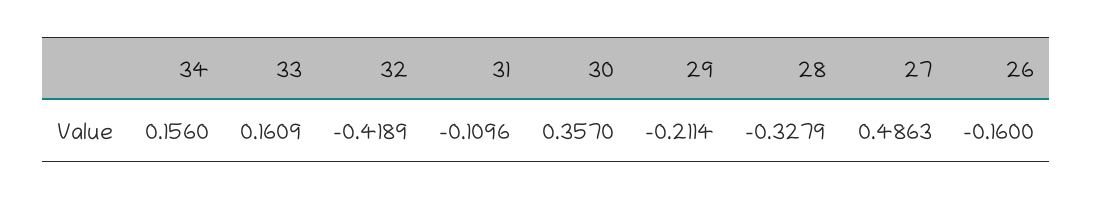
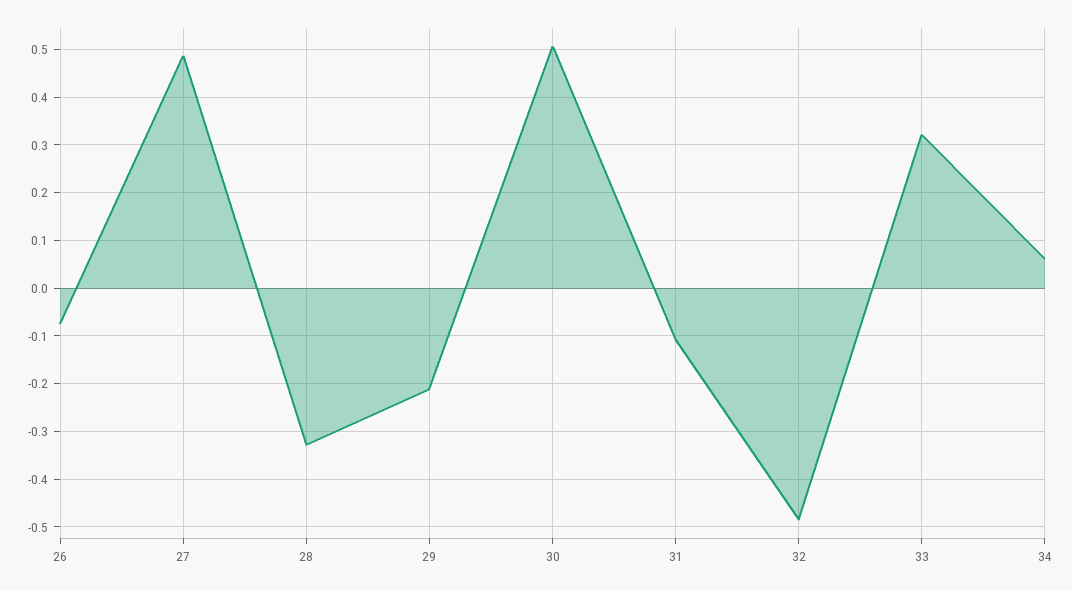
34: 0.156 -> 0.06
33: 0.1609 -> 0.32
32: -0.4189 -> -0.48
30: 0.357 -> 0.5
26: -0.16 -> -0.08

